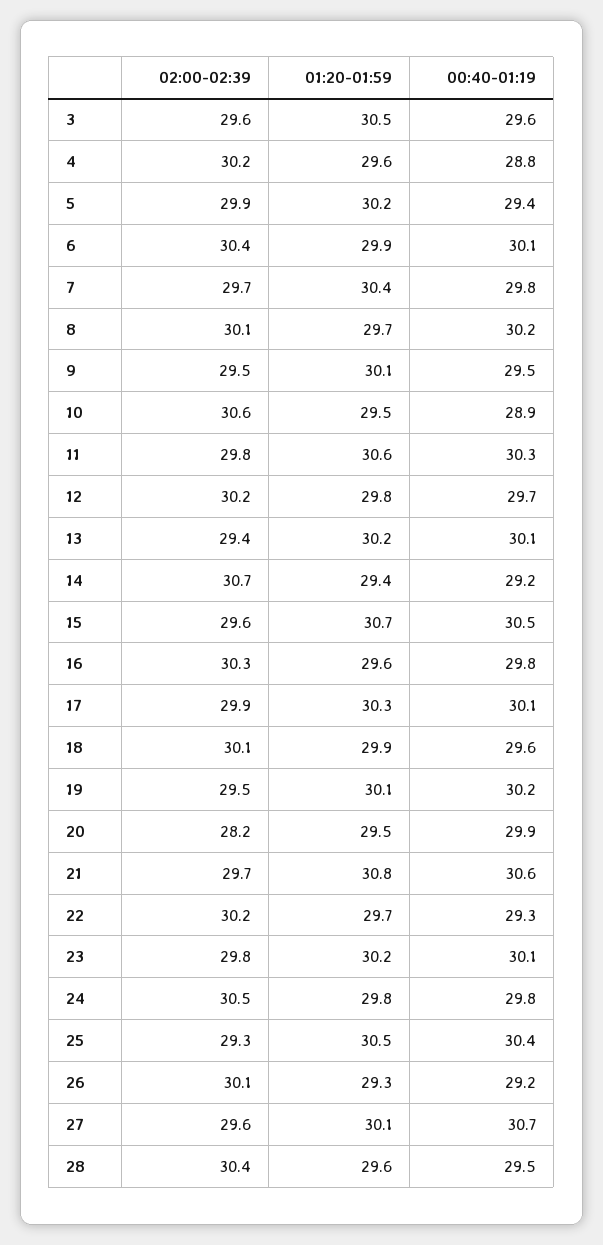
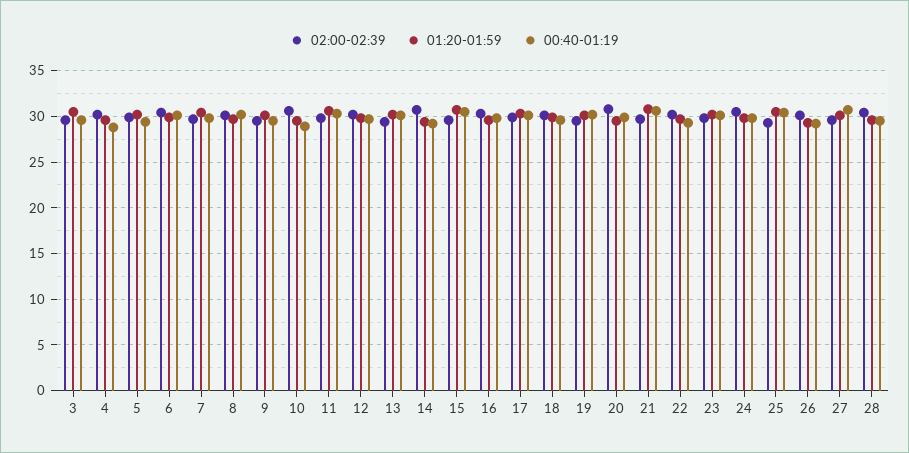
02:00-02:39, 20: 28.2 -> 31

